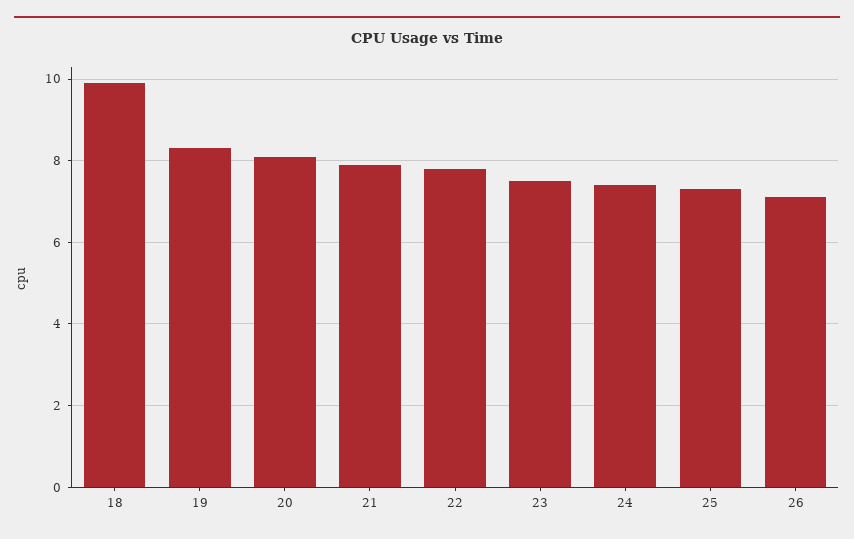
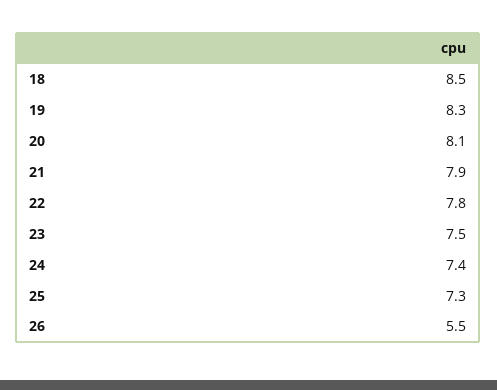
18: 10 -> 8.5
26: 7 -> 5.5

